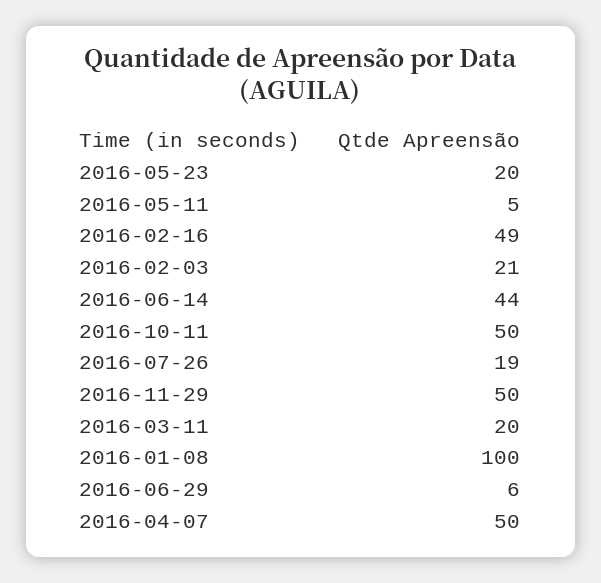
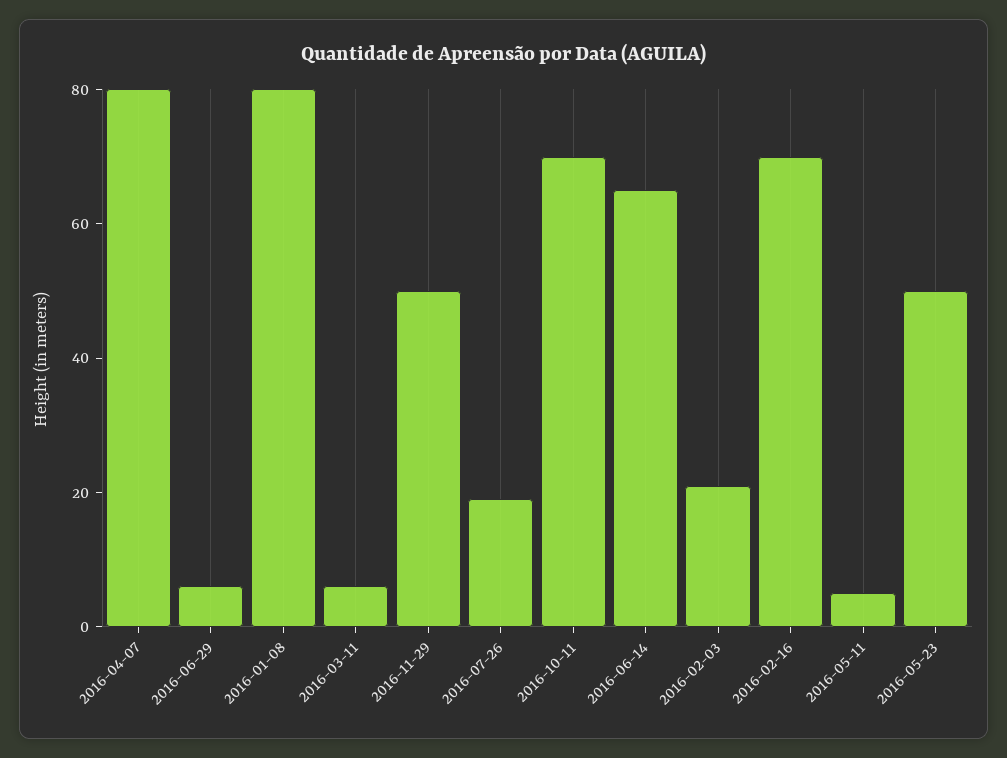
2016-05-23: 20 -> 50
2016-02-16: 49 -> 70
2016-06-14: 44 -> 65
2016-10-11: 50 -> 70
2016-03-11: 20 -> 5
2016-01-08: 100 -> 80
2016-04-07: 50 -> 80

